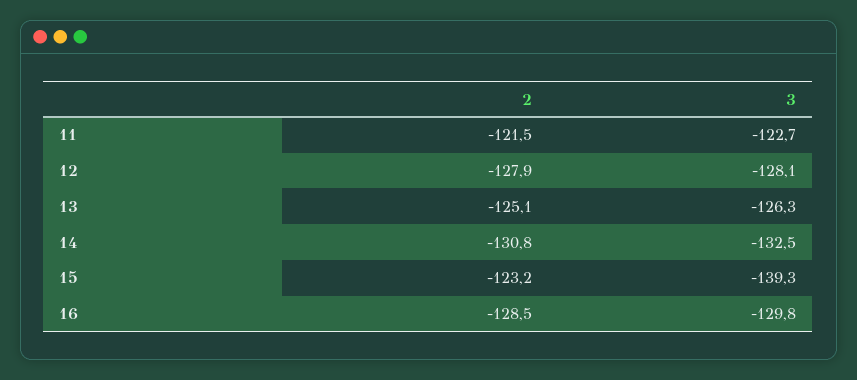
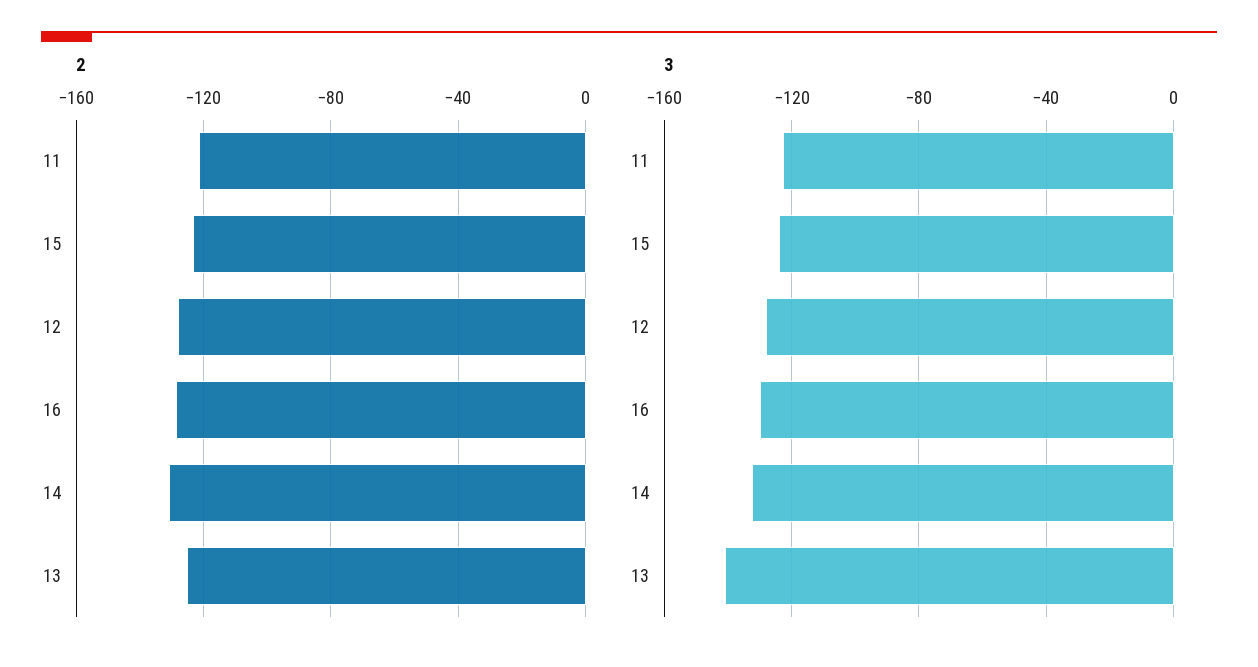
3, 13: -126.3 -> -140
3, 15: -139.3 -> -125

